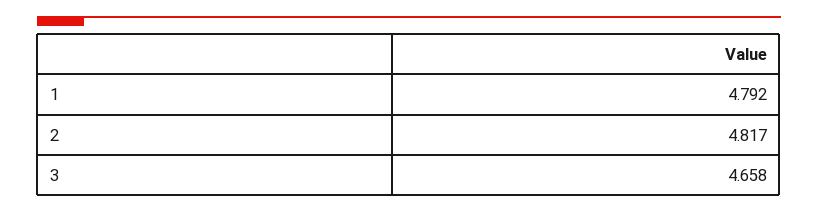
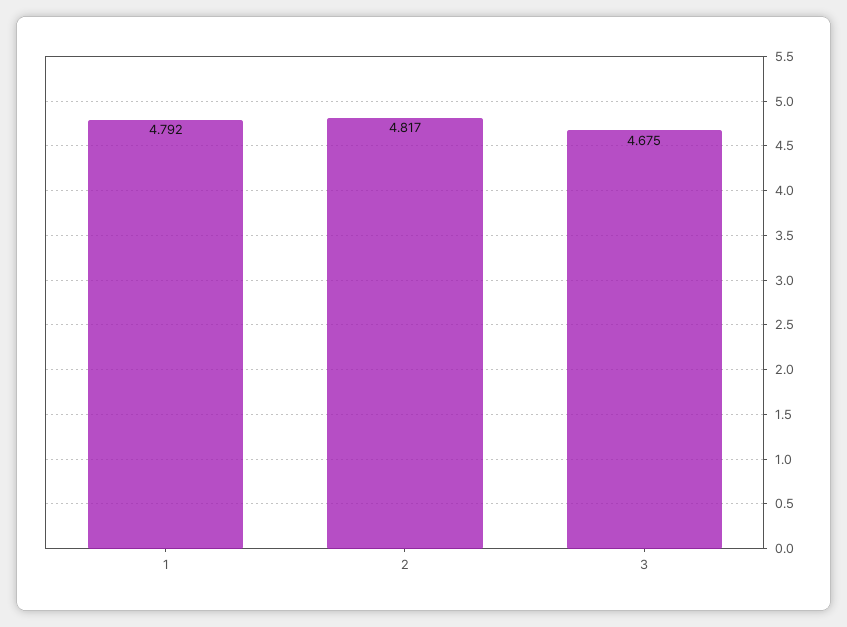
3: 4.658 -> 4.675

